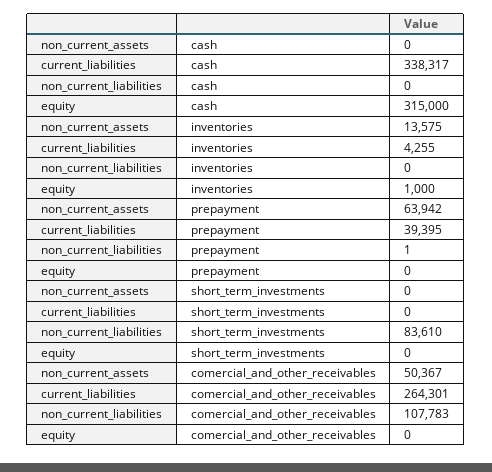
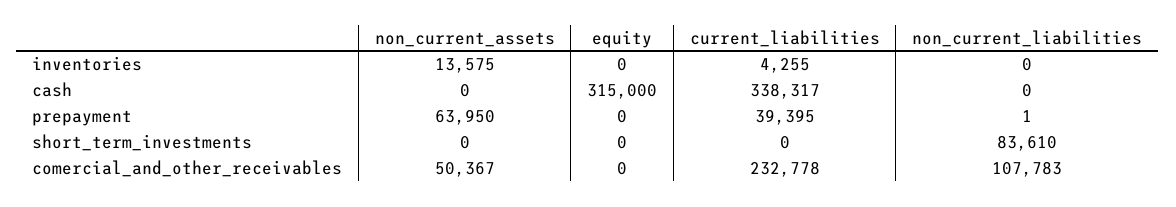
equity, inventories: 1000 -> 0
non_current_assets, prepayment: 63942 -> 63950
current_liabilities, comercial_and_other_receivables: 264301 -> 232778

